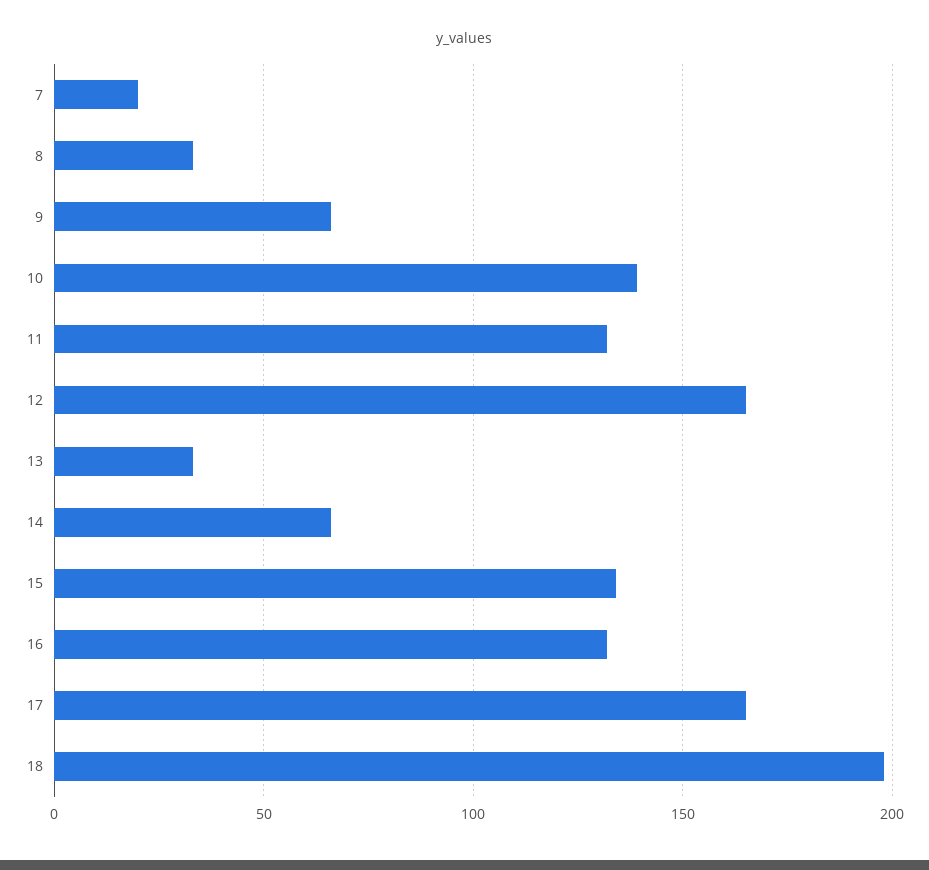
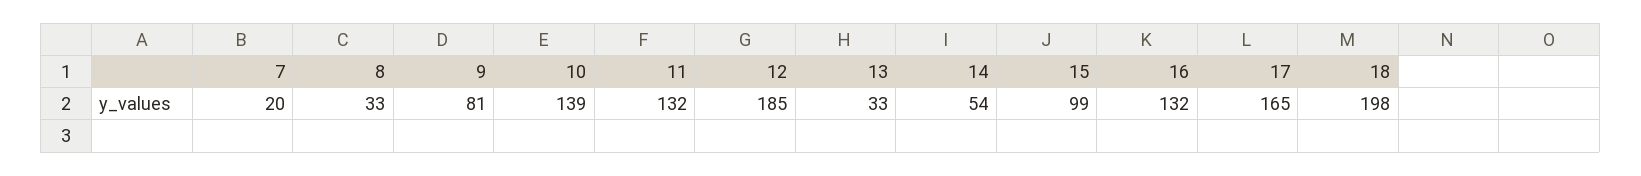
9: 65 -> 81
12: 165 -> 185
14: 65 -> 54
15: 135 -> 99

